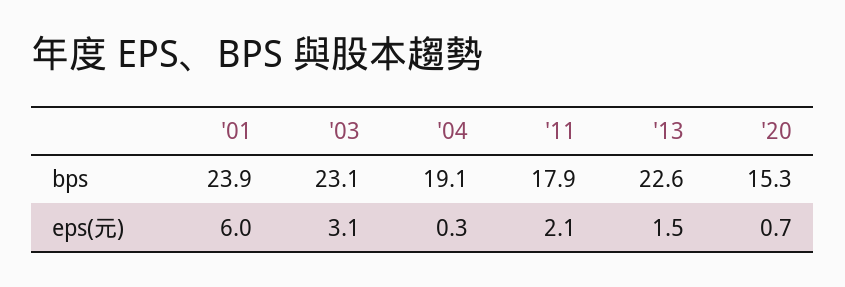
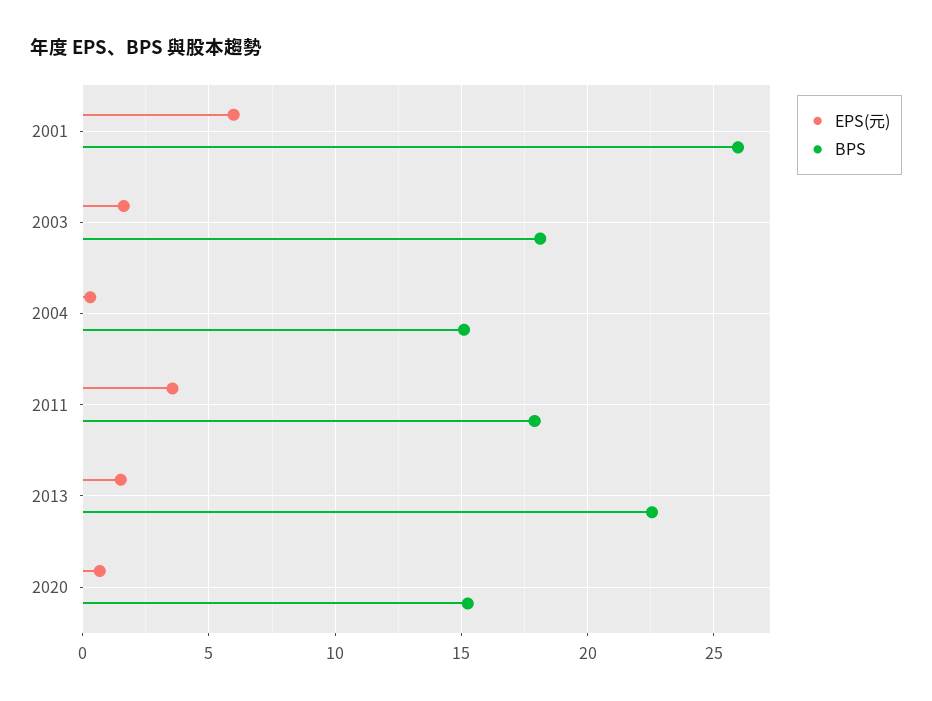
bps, '01: 23.9 -> 26
bps, '03: 23.1 -> 18
bps, '04: 19.1 -> 15
eps(元), '03: 3.1 -> 1.5
eps(元), '11: 2.1 -> 3.5

